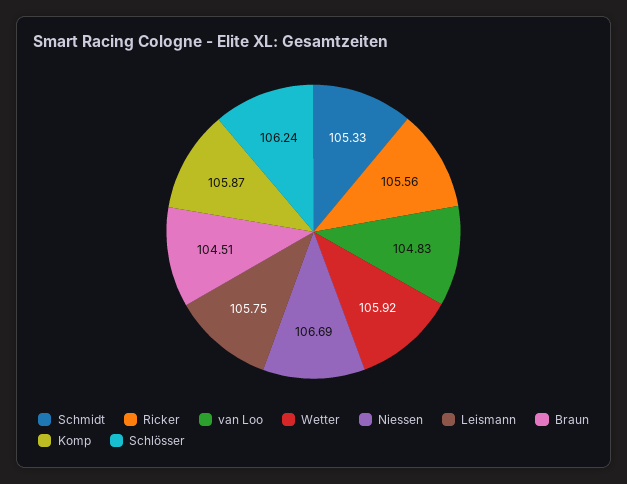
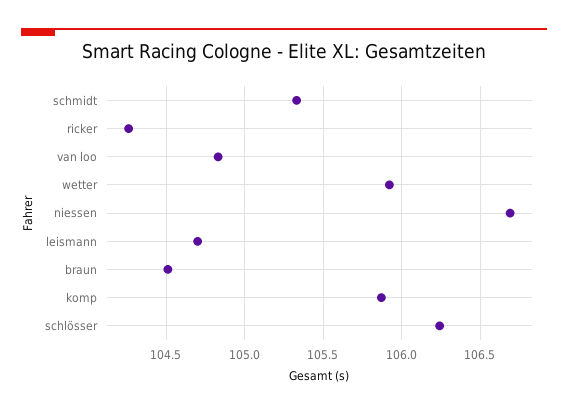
Ricker: 105.56 -> 104.25
Leismann: 105.75 -> 104.7

